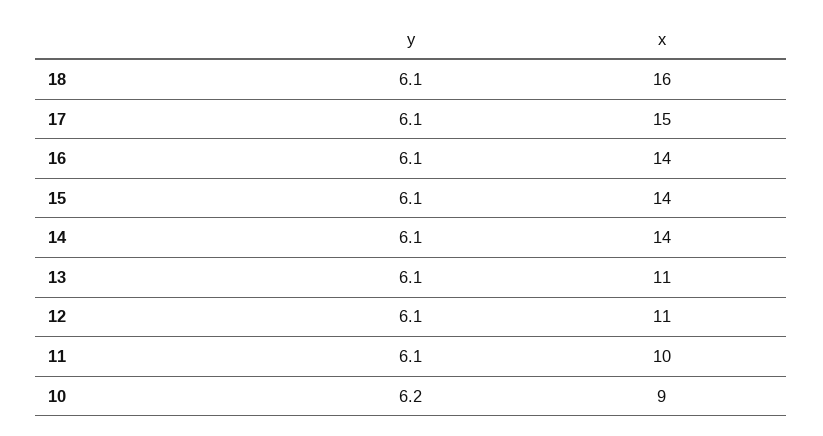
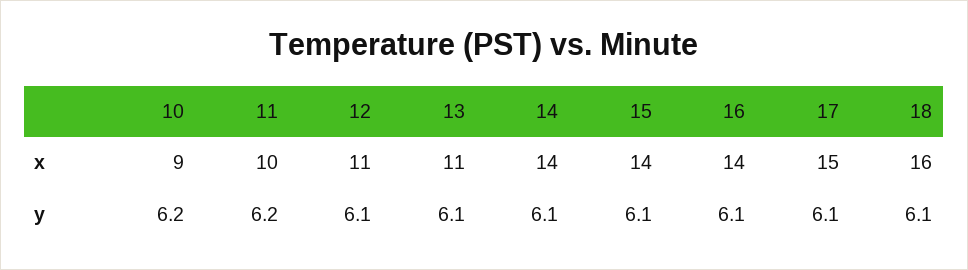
y, 11: 6.1 -> 6.2

